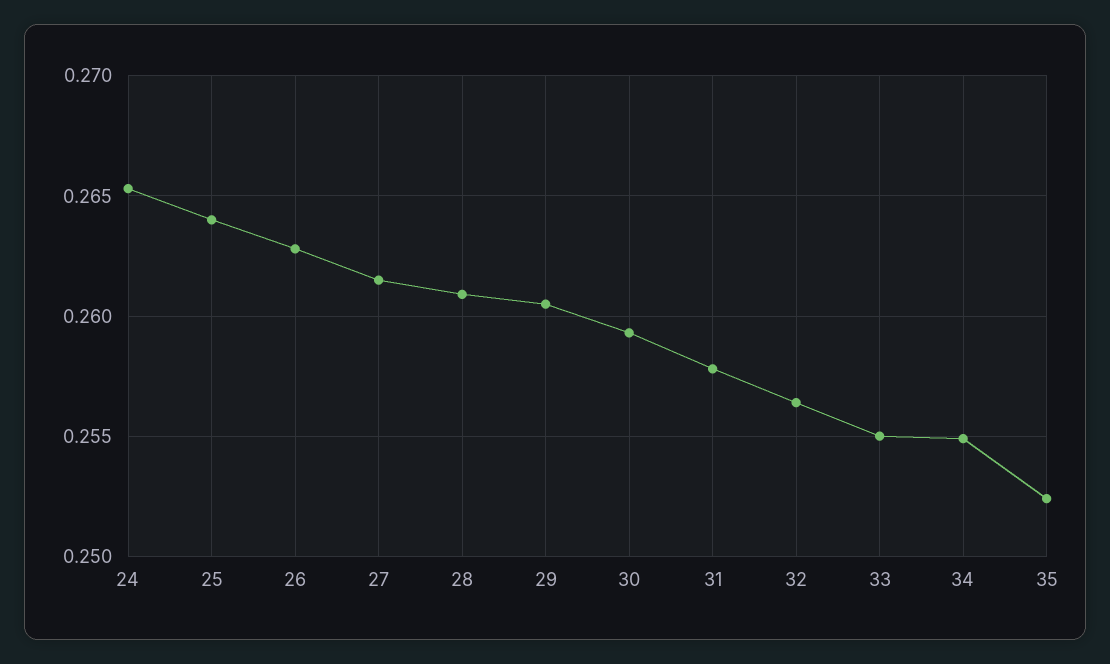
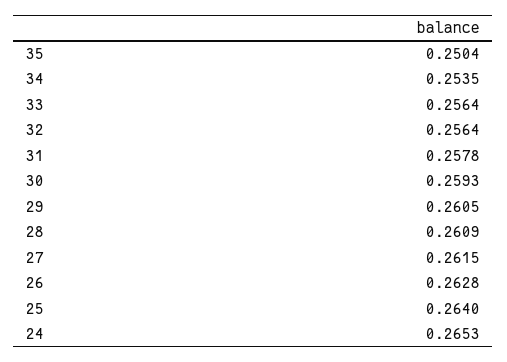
33: 0.255 -> 0.2564
34: 0.255 -> 0.2535
35: 0.2525 -> 0.2504

